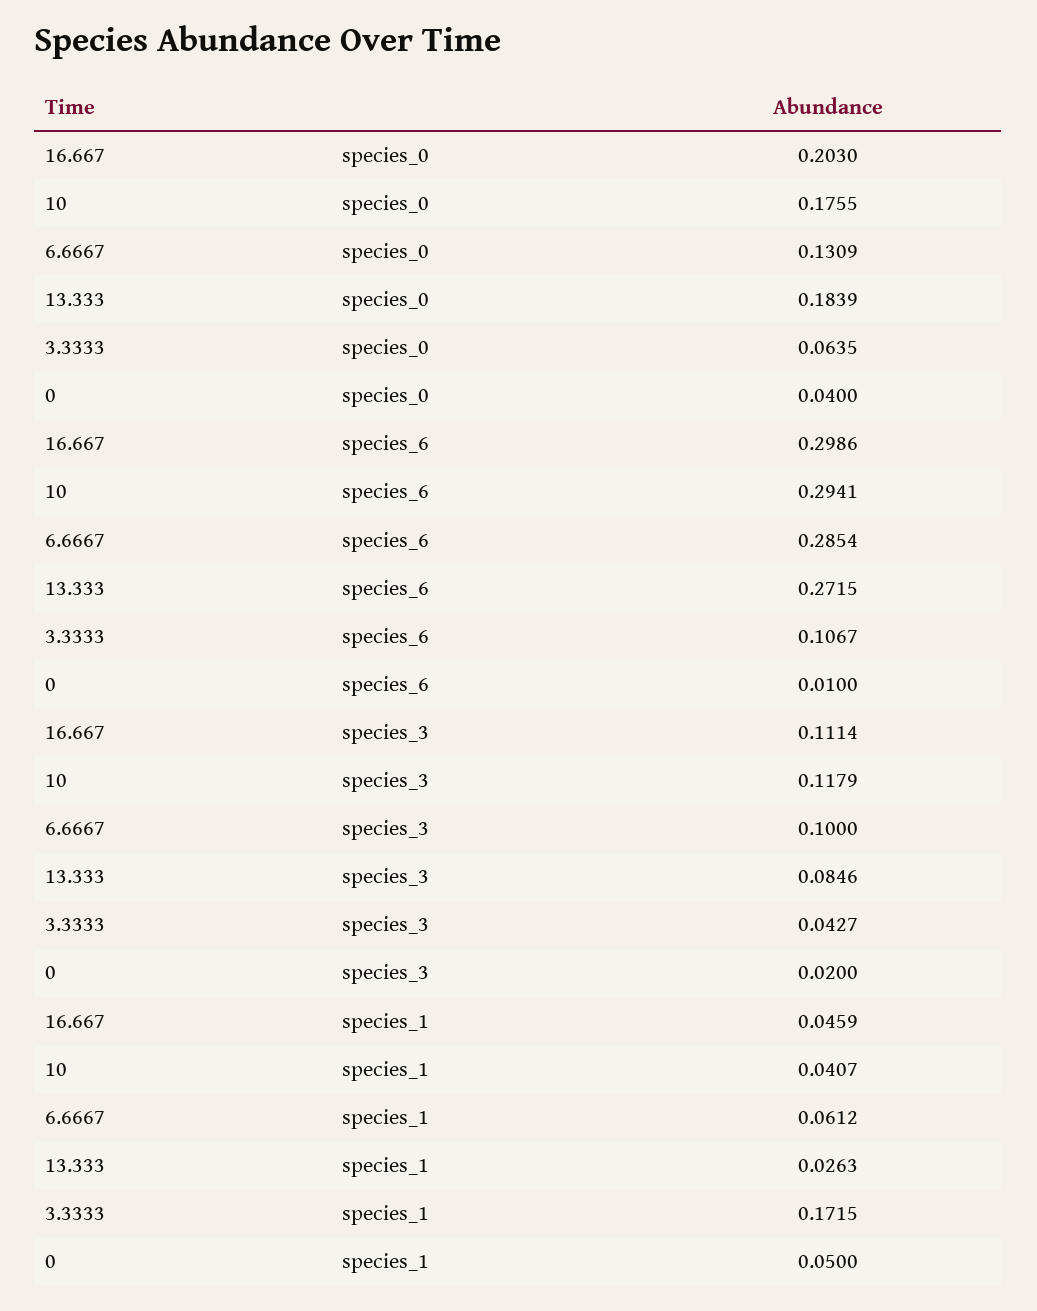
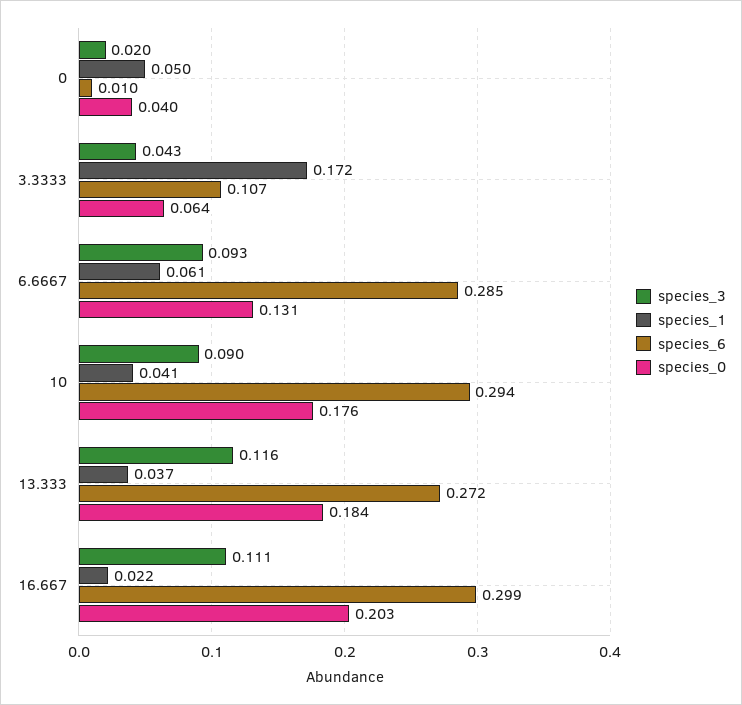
species_3, 10: 0.1179 -> 0.09
species_3, 6.6667: 0.1 -> 0.093
species_3, 13.333: 0.0846 -> 0.116
species_1, 16.667: 0.0459 -> 0.022
species_1, 13.333: 0.0263 -> 0.037

